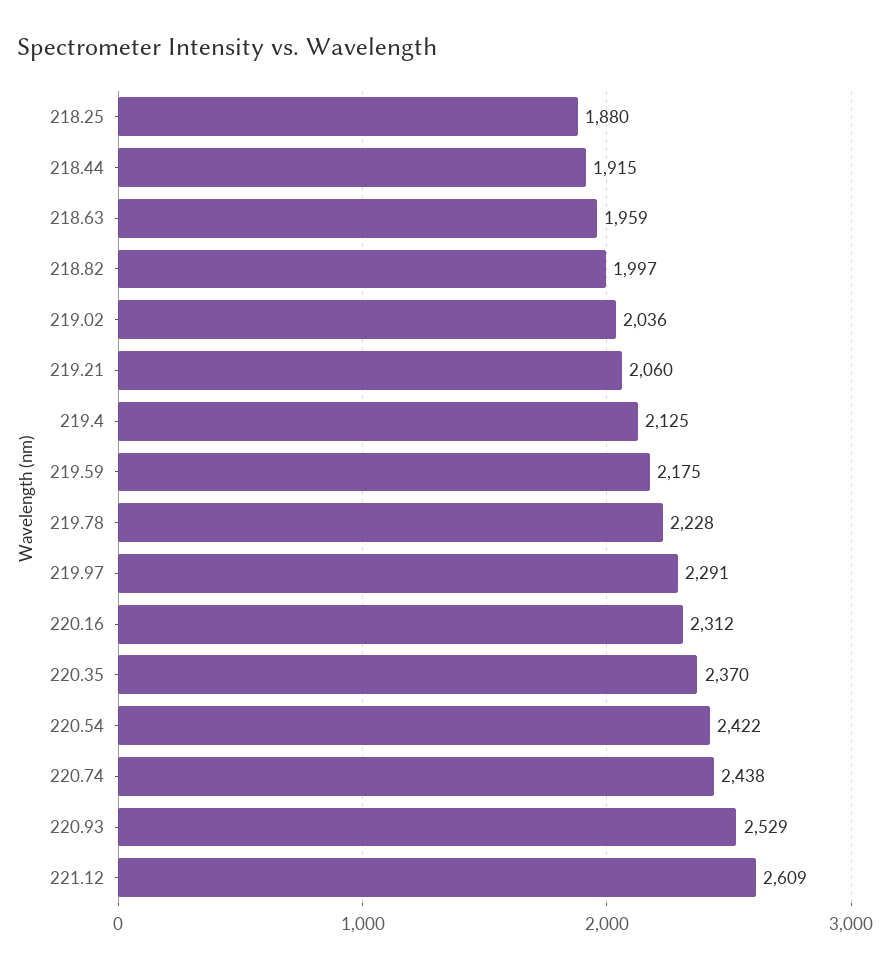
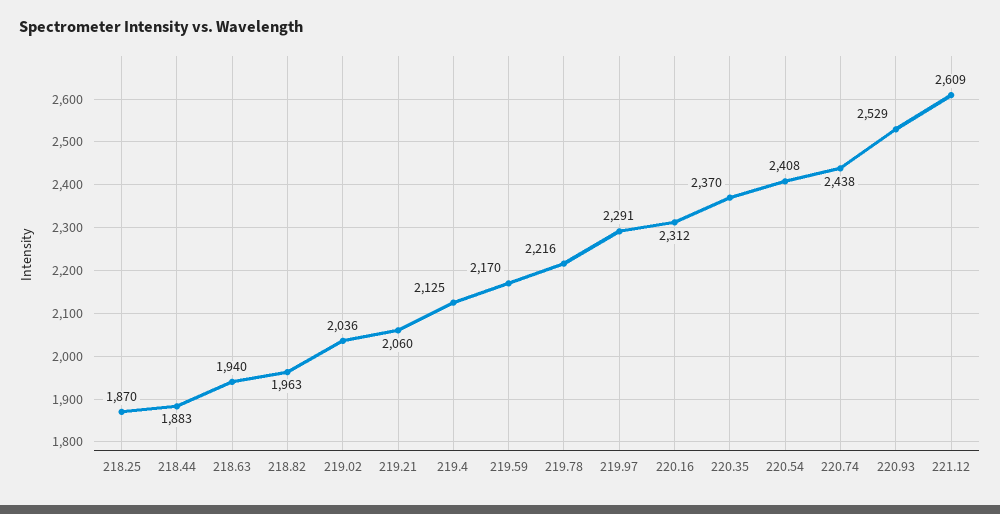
218.25: 1880 -> 1870
218.44: 1915 -> 1883
218.63: 1959 -> 1940
218.82: 1997 -> 1963
219.59: 2175 -> 2170
219.78: 2228 -> 2216
220.54: 2422 -> 2408

